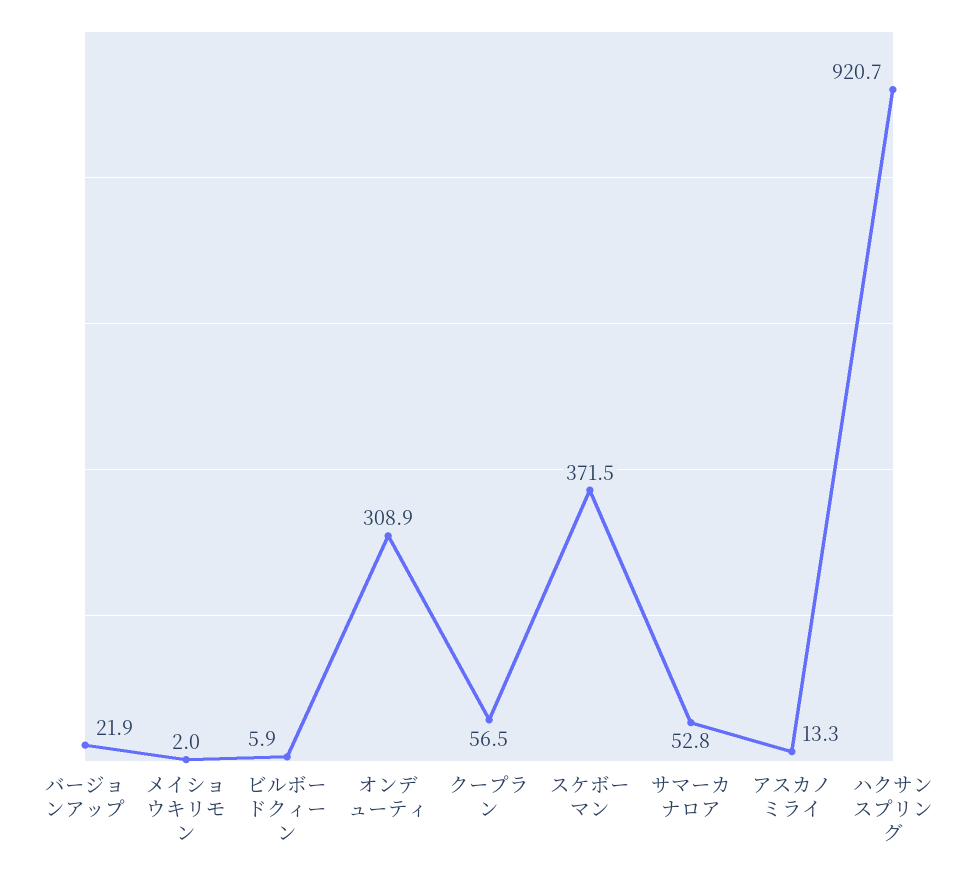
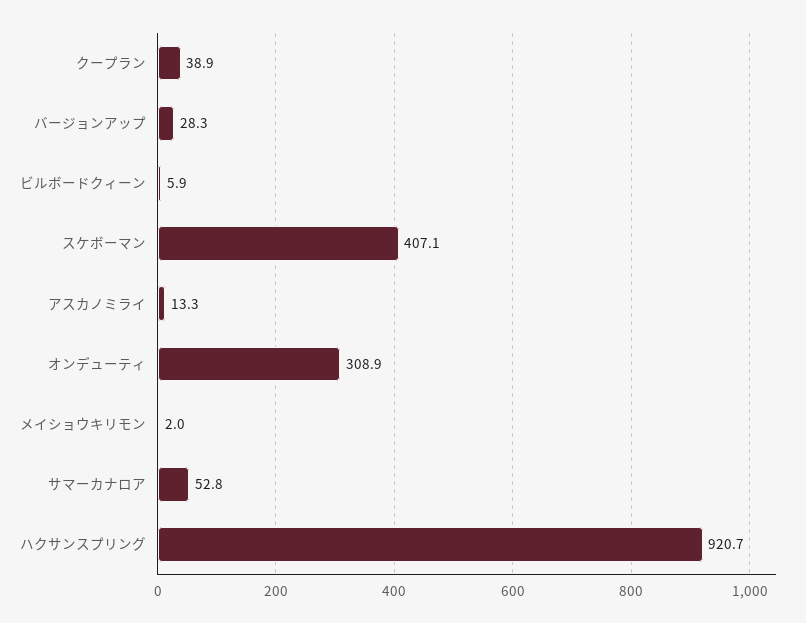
バージョンアップ: 21.9 -> 28.3
クープラン: 56.5 -> 38.9
スケボーマン: 371.5 -> 407.1

